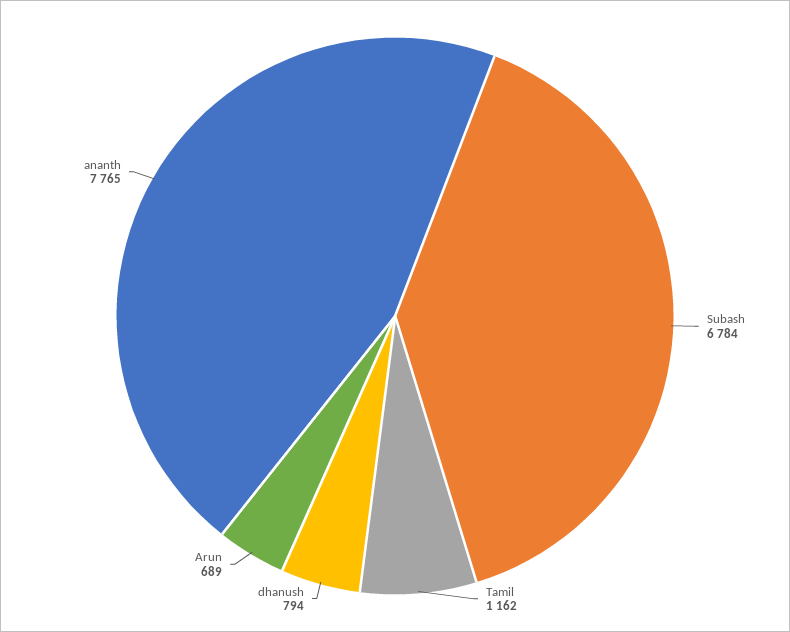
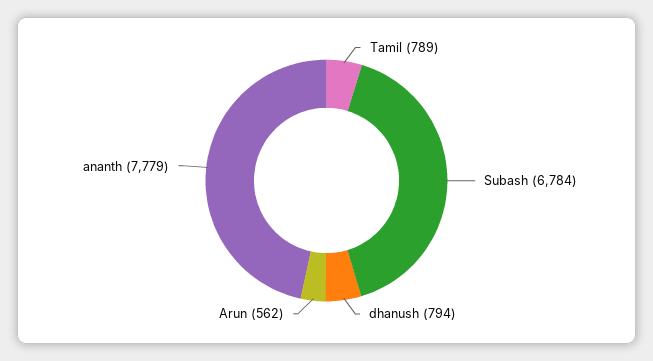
Tamil: 1162 -> 789
Arun: 689 -> 562
ananth: 7765 -> 7779

